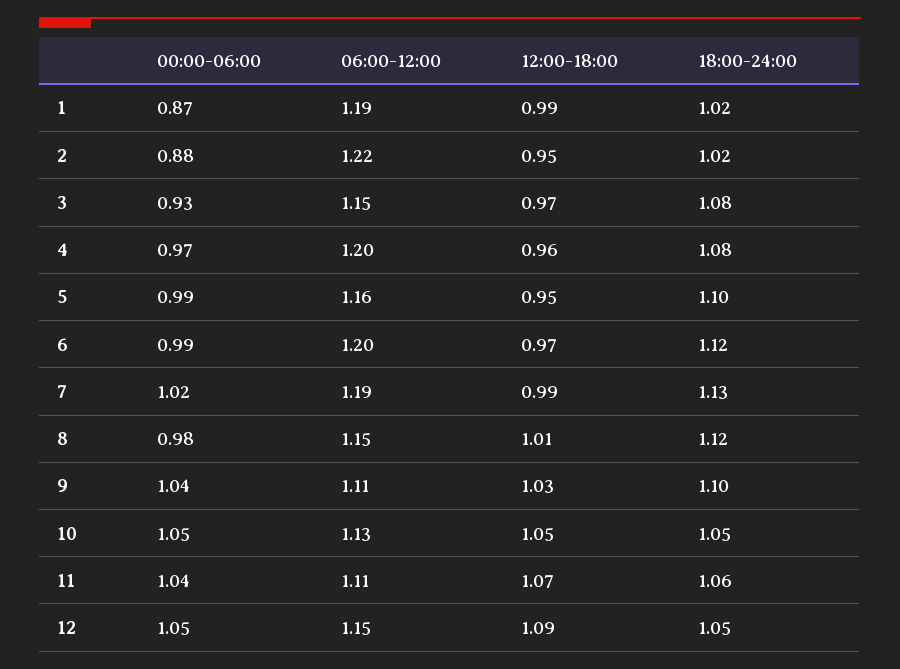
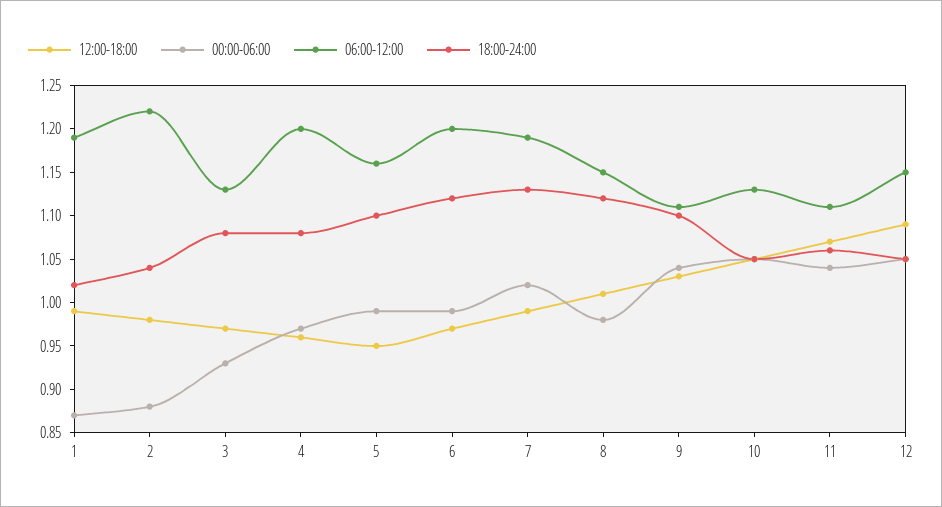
12:00-18:00, 2: 0.95 -> 0.98
18:00-24:00, 2: 1.02 -> 1.04
06:00-12:00, 3: 1.15 -> 1.13

